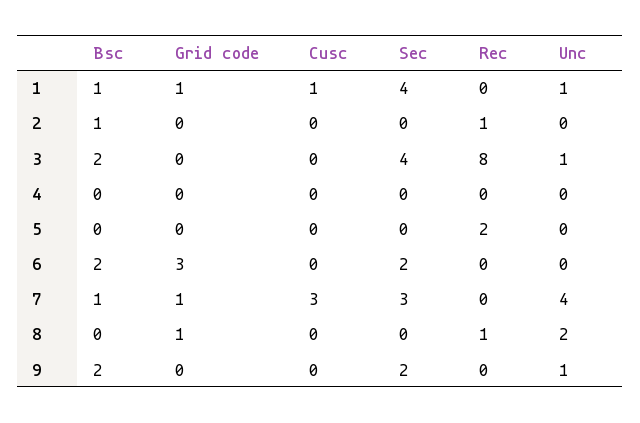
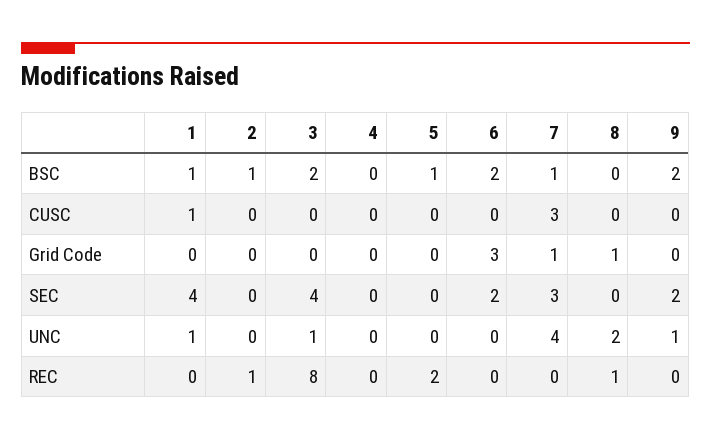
Grid code, 1: 1 -> 0
Bsc, 5: 0 -> 1

